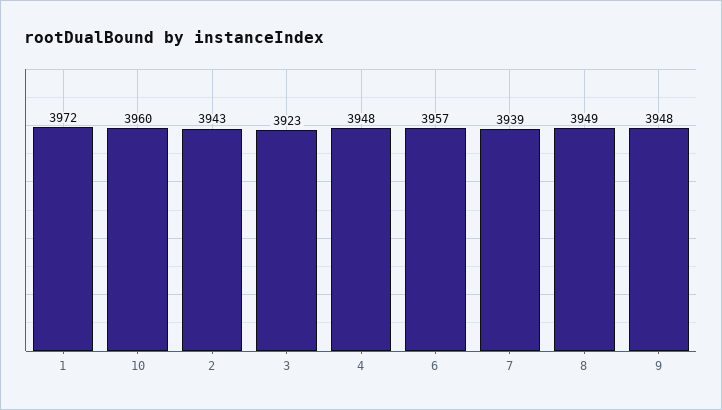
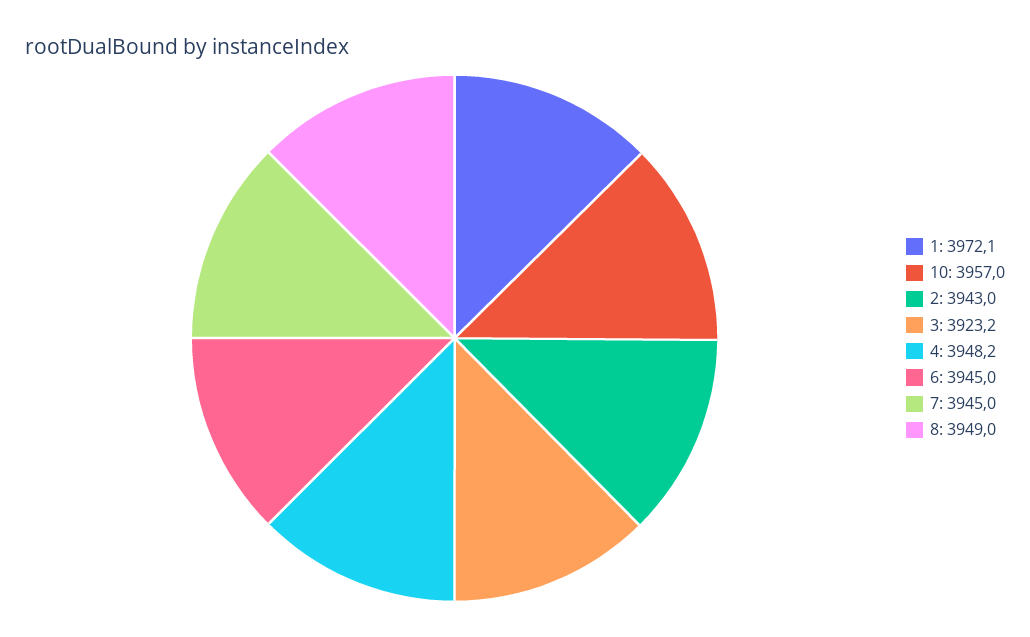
10: 3960 -> 3957
6: 3957 -> 3945
7: 3939 -> 3945
9: 3948 -> none

